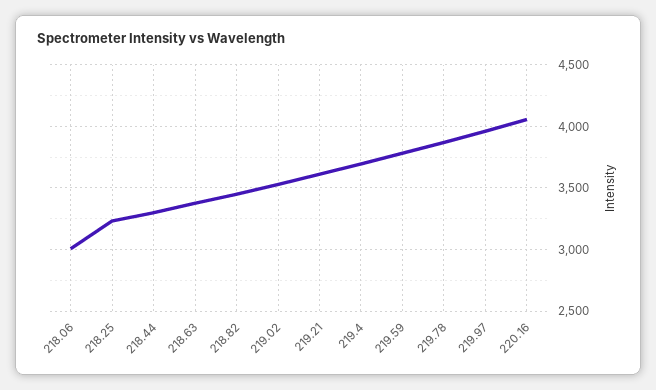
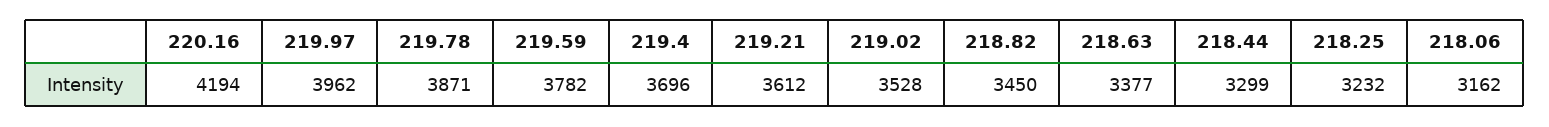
218.06: 3000 -> 3162
220.16: 4050 -> 4194

